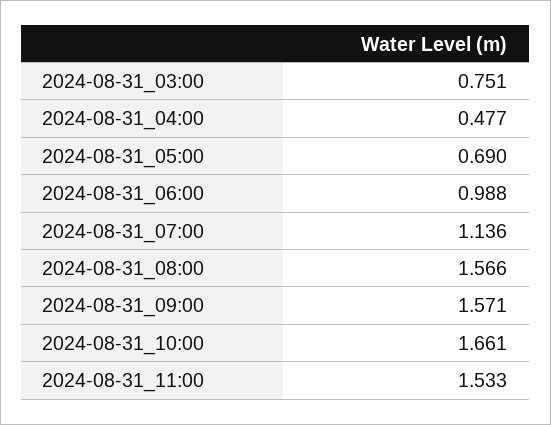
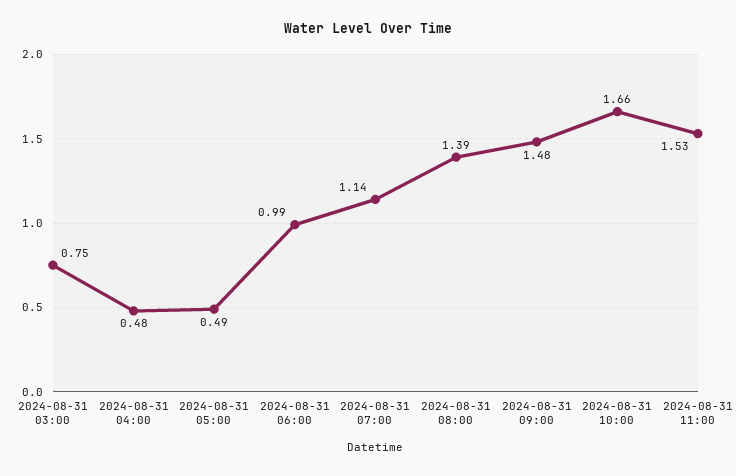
2024-08-31_05:00: 0.69 -> 0.49
2024-08-31_08:00: 1.566 -> 1.39
2024-08-31_09:00: 1.571 -> 1.48

